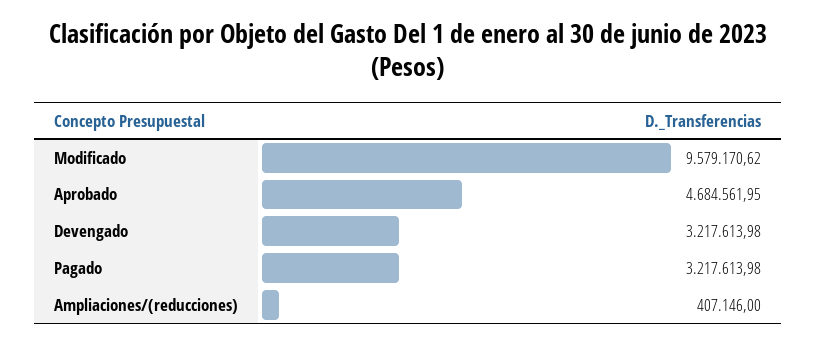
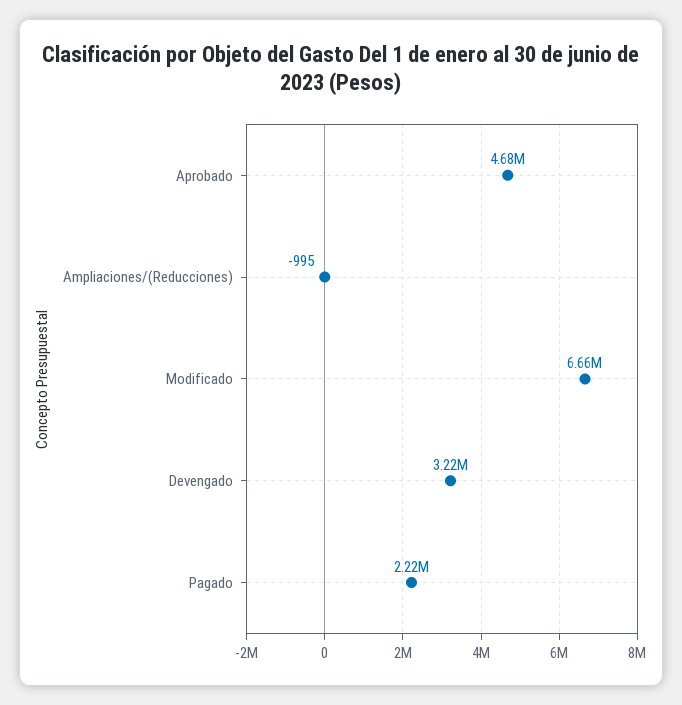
Modificado: 9579170.62 -> 6660000
Pagado: 3217613.98 -> 2220000
Ampliaciones/(reducciones): 407146 -> -995

